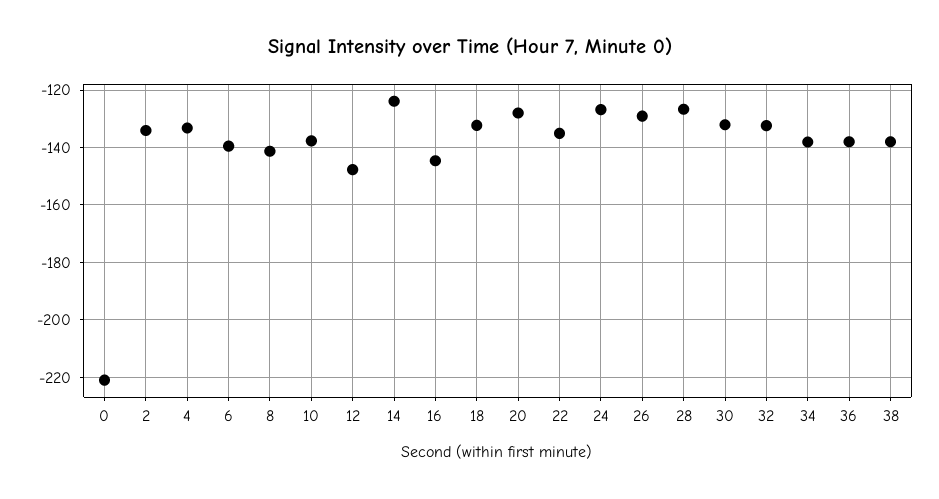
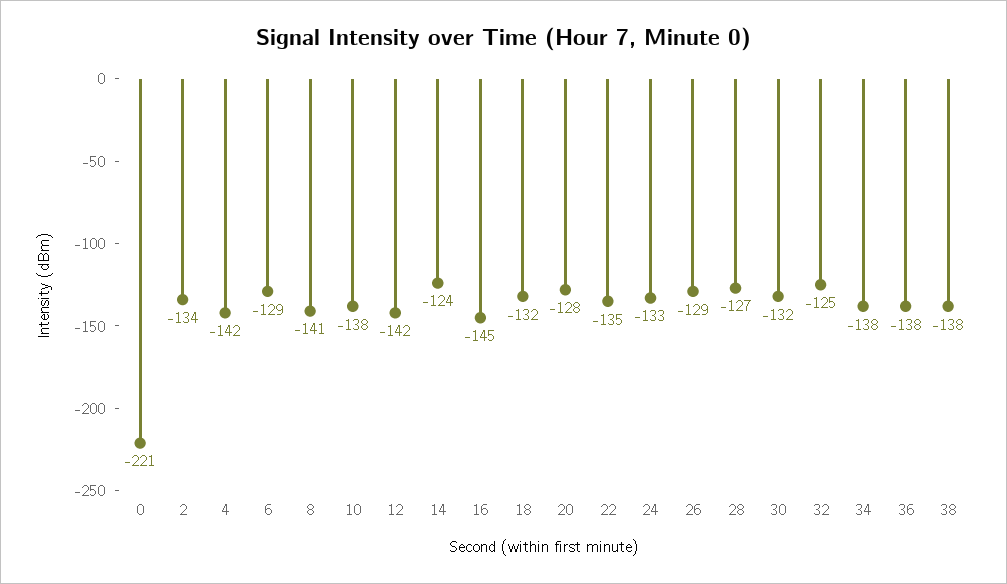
4: -132.5 -> -142
6: -140 -> -129
12: -147.5 -> -142
24: -127.5 -> -133
32: -132.5 -> -125

